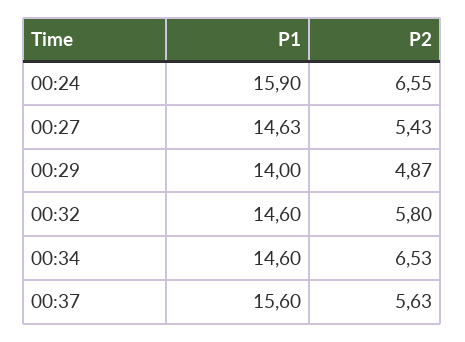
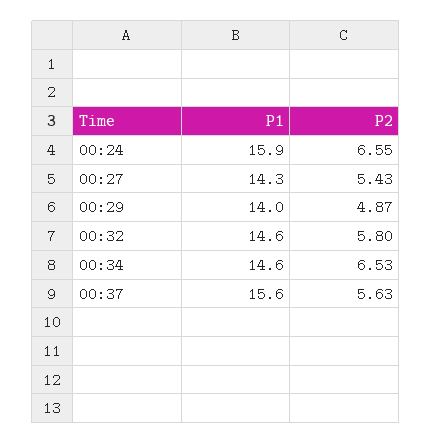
P1, 00:27: 14.63 -> 14.3

